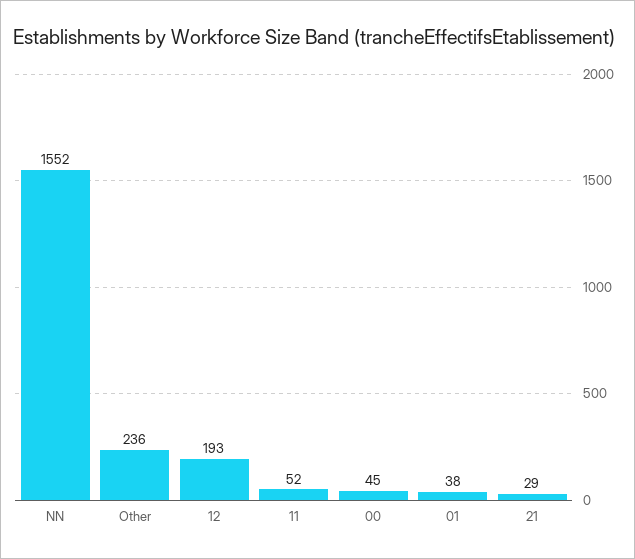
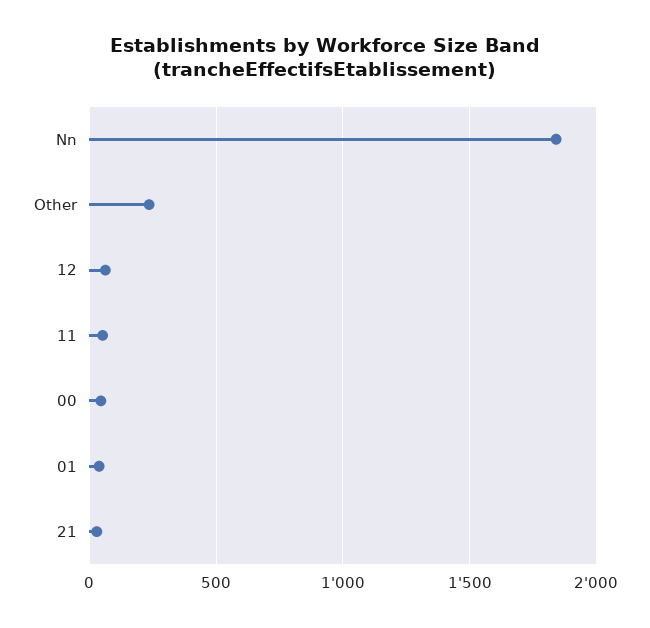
NN: 1552 -> 1850
12: 193 -> 50

